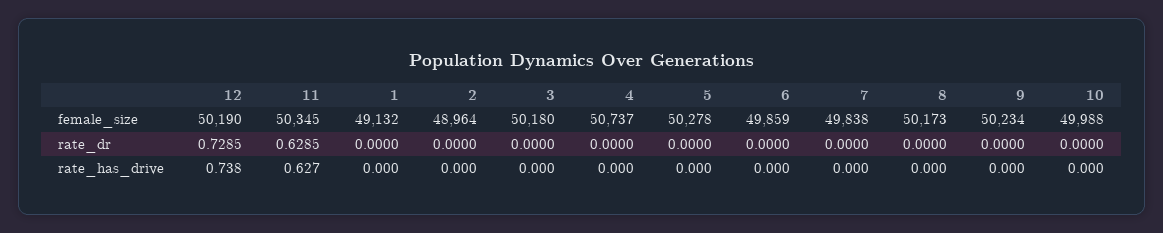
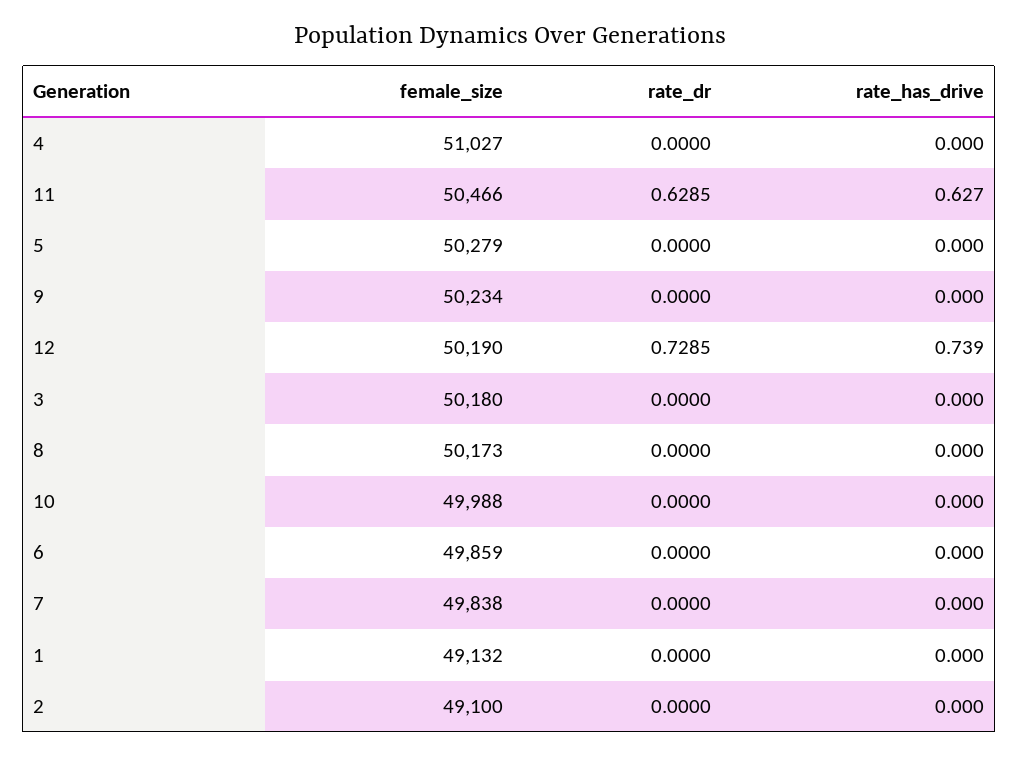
11, female_size: 50345 -> 50466
2, female_size: 48964 -> 49100
4, female_size: 50737 -> 51027
5, female_size: 50278 -> 50279
12, rate_has_drive: 0.738 -> 0.739

